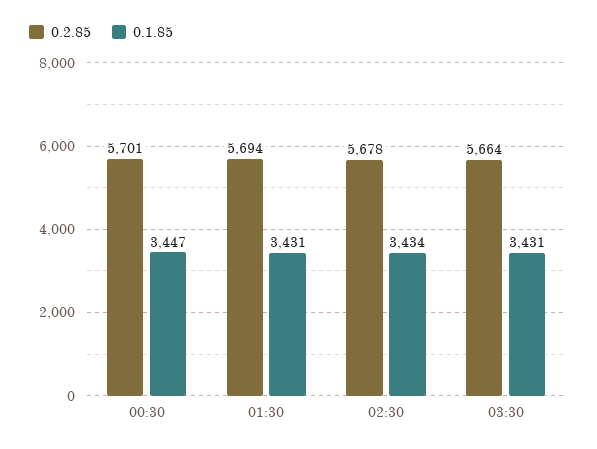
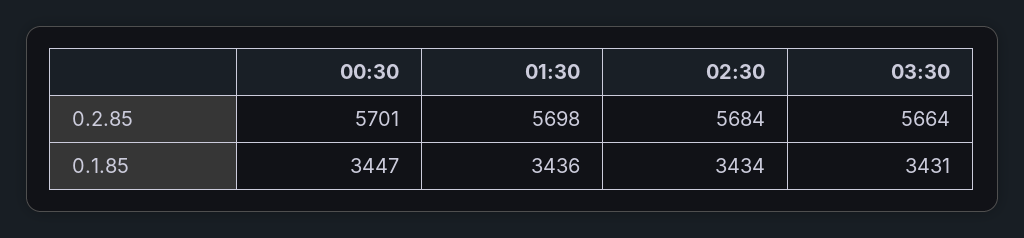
0.2.85, 01:30: 5694 -> 5698
0.1.85, 01:30: 3431 -> 3436
0.2.85, 02:30: 5678 -> 5684

